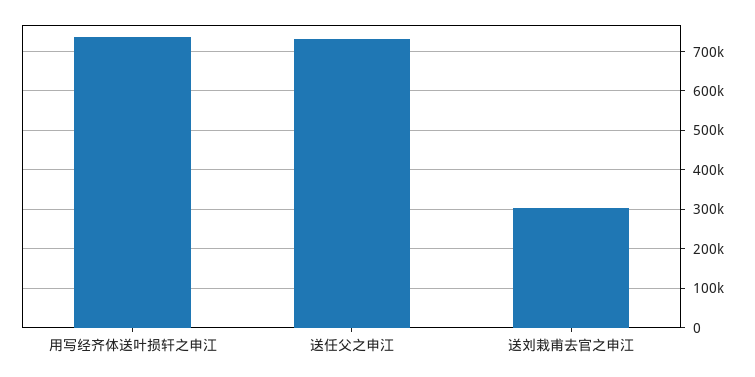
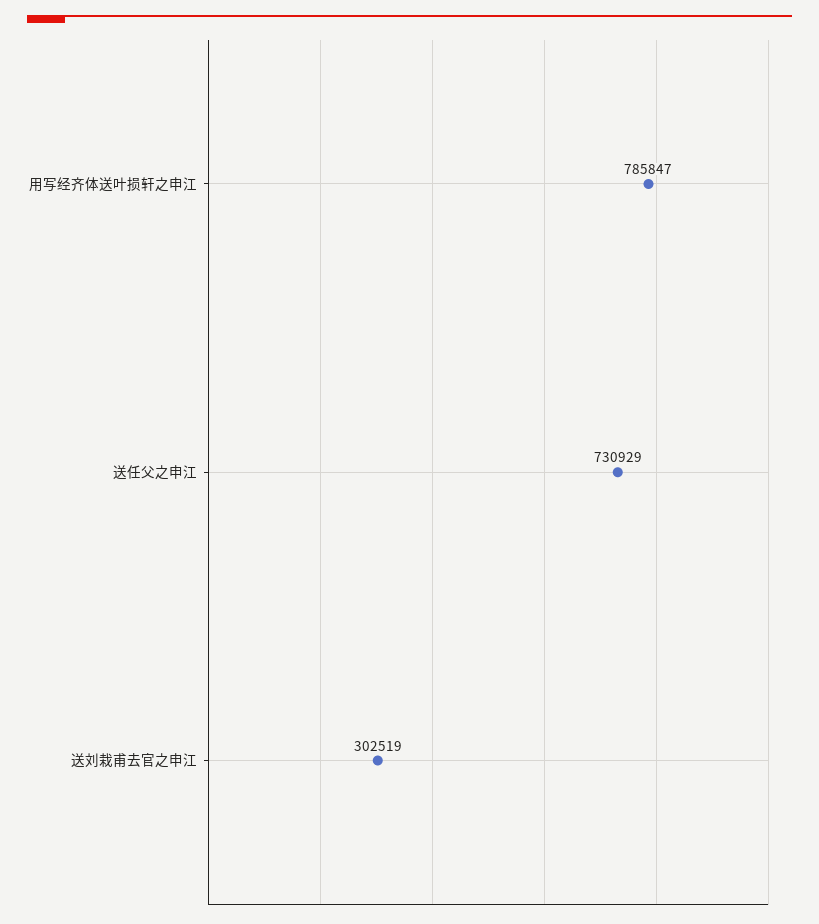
用写经齐体送叶损轩之申江: 740000 -> 785847

